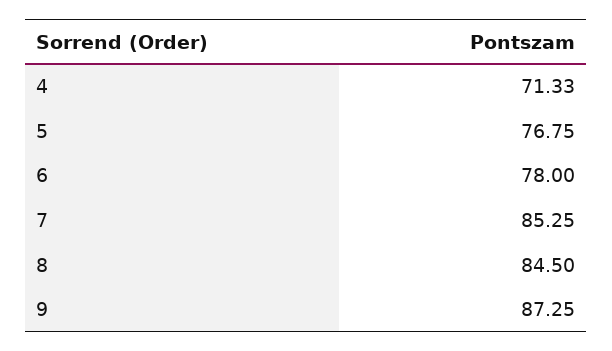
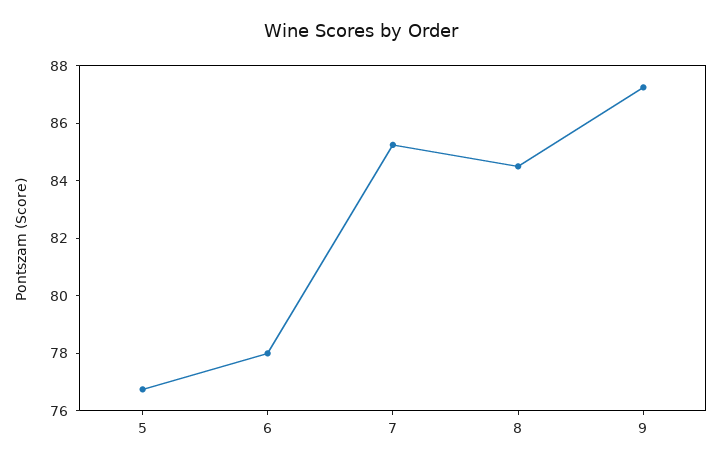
4: 71.33 -> none

